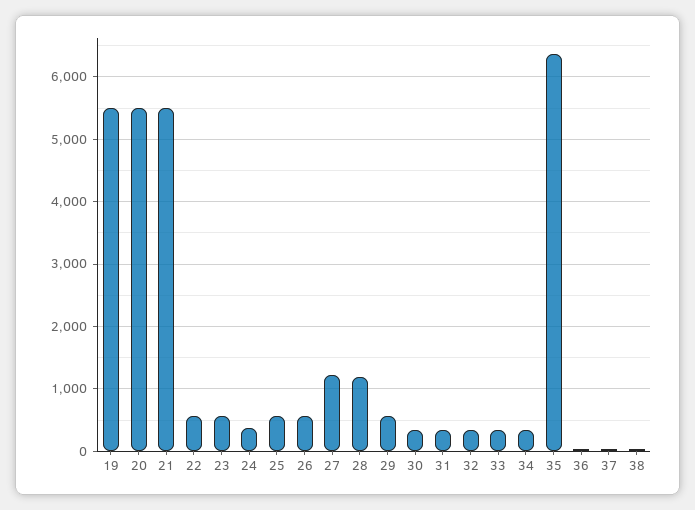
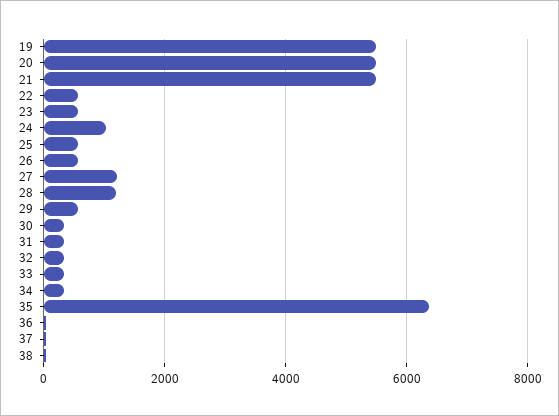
24: 400 -> 1000

